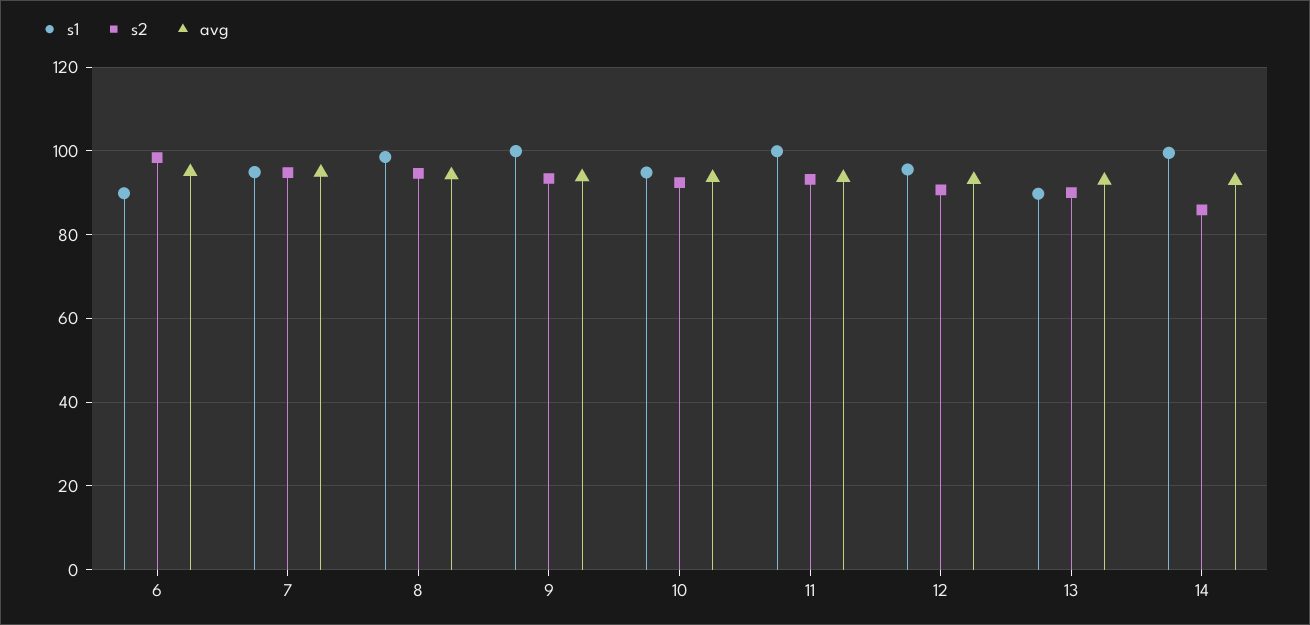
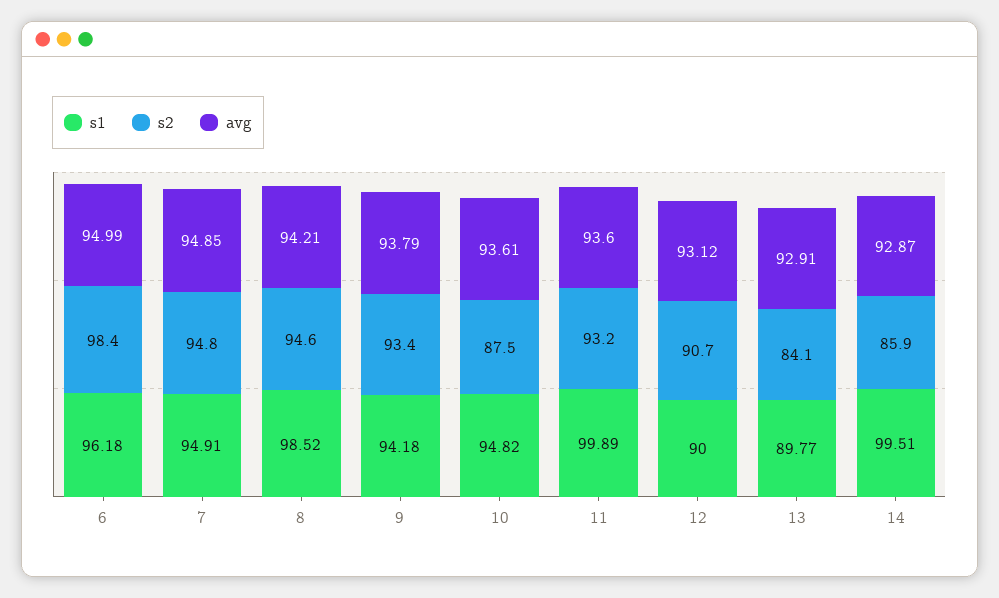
s1, 6: 90 -> 96.18
s1, 9: 100 -> 94.18
s2, 10: 92 -> 87.5
s1, 12: 96 -> 90
s2, 13: 90 -> 84.1

